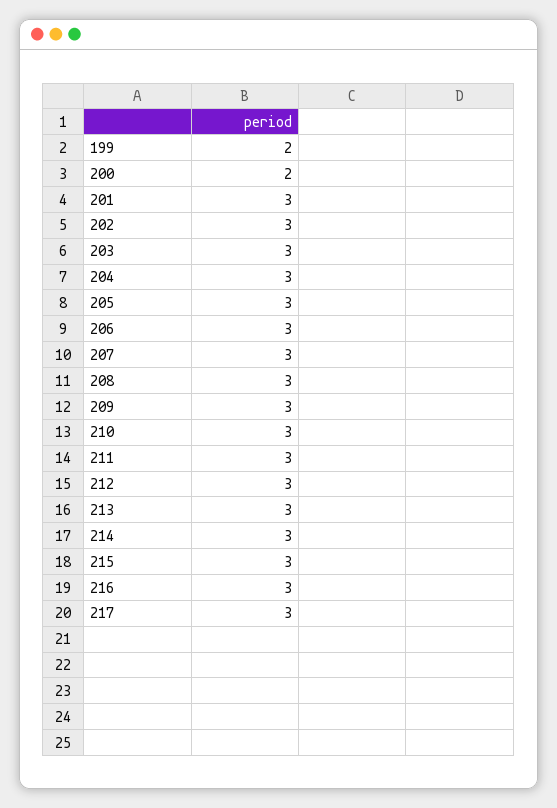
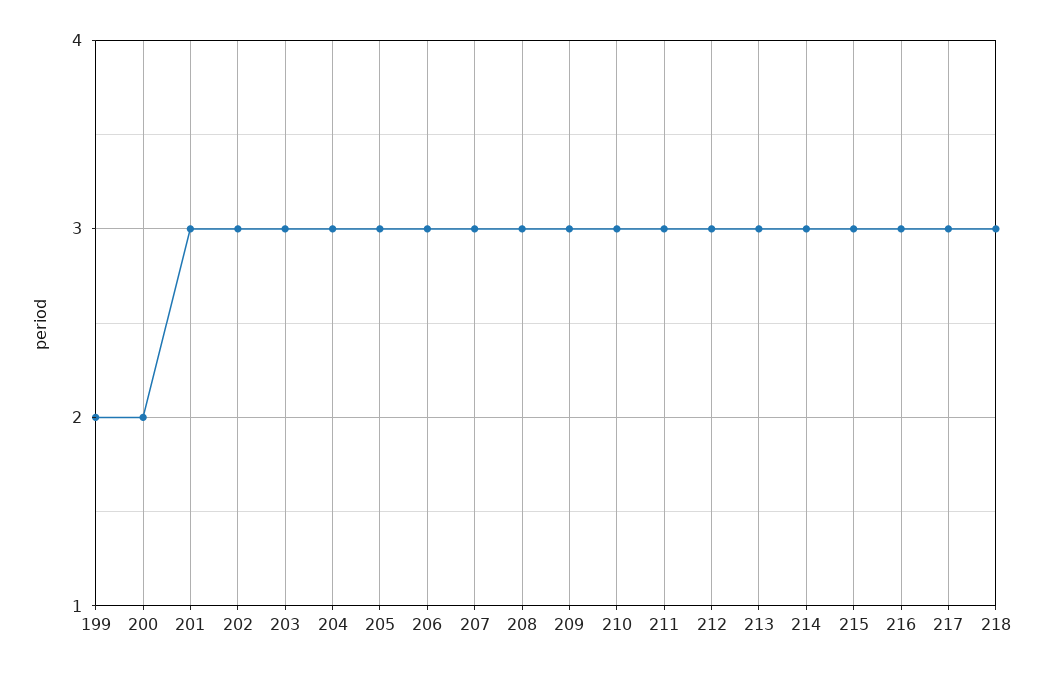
218: none -> 3

